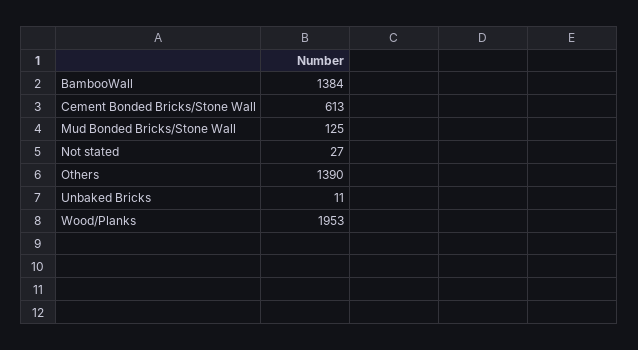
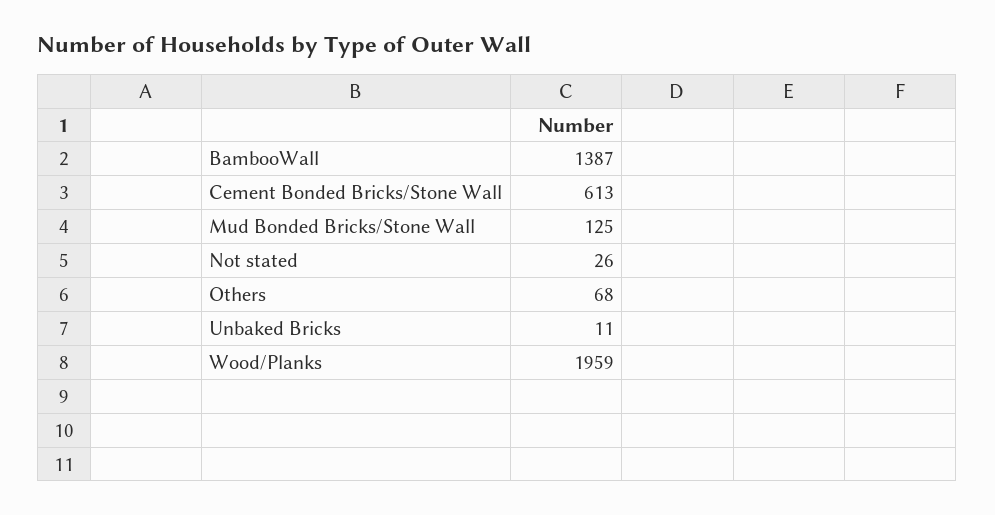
BambooWall: 1384 -> 1387
Not stated: 27 -> 26
Others: 1390 -> 68
Wood/Planks: 1953 -> 1959

